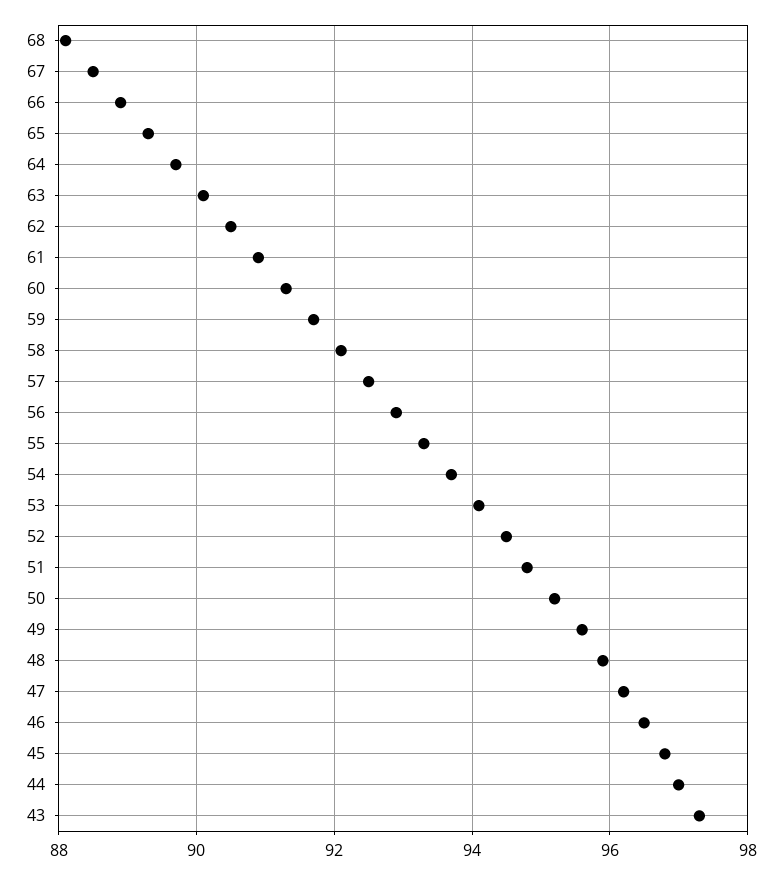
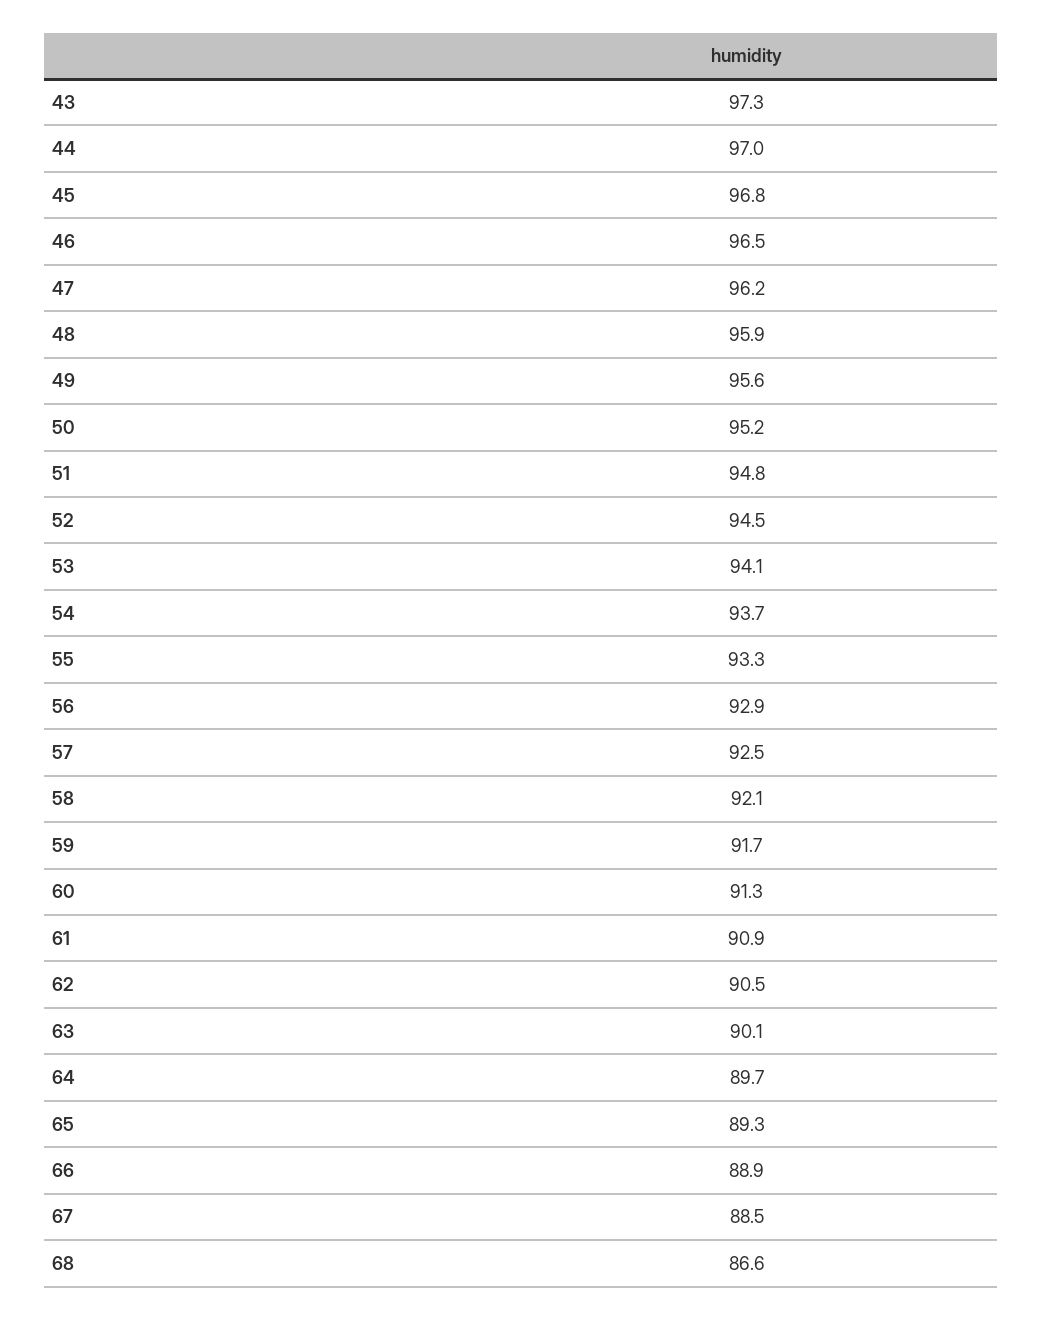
68: 88 -> 86.6

